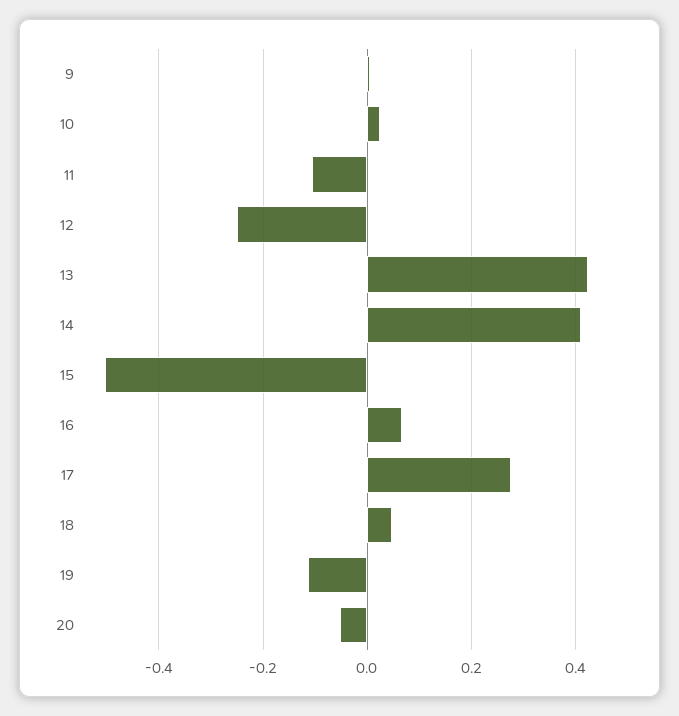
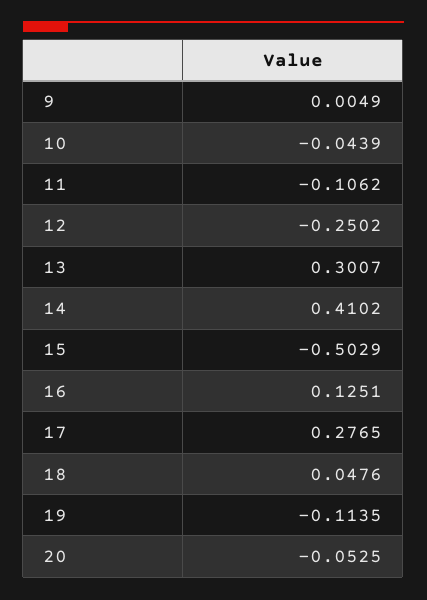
10: 0.02 -> -0.0439
13: 0.42 -> 0.3007
16: 0.06 -> 0.1251

